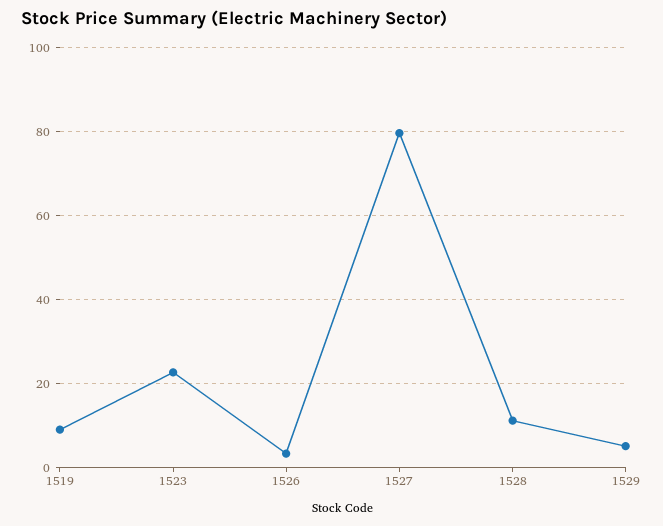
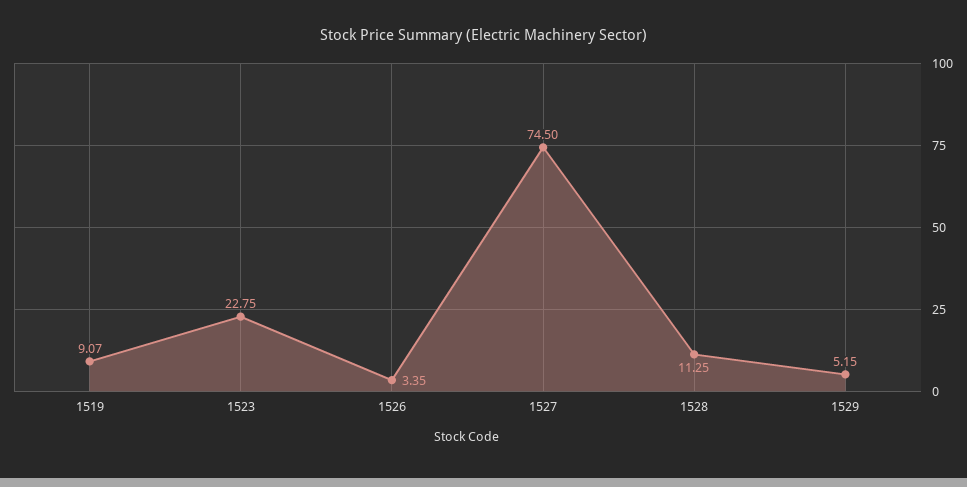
1527: 80 -> 74.5

